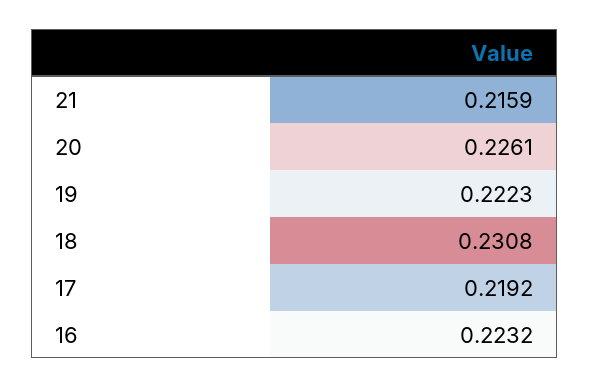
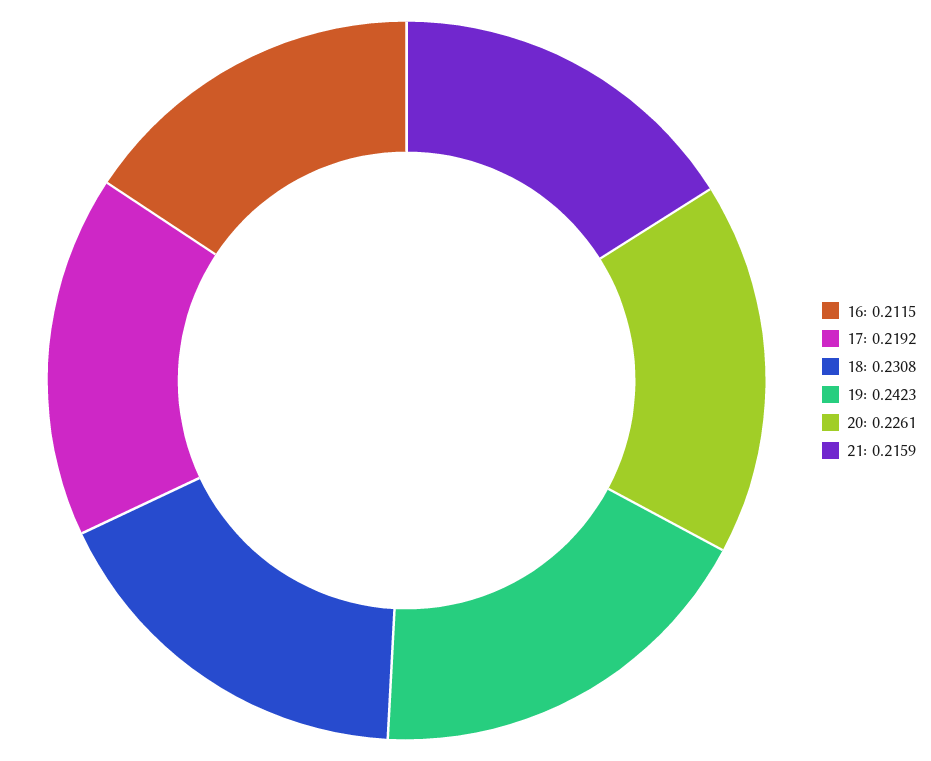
19: 0.2223 -> 0.2423
16: 0.2232 -> 0.2115

